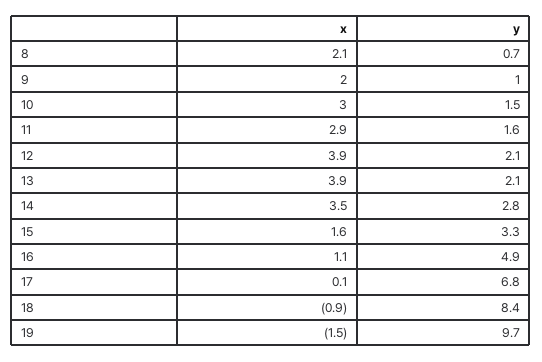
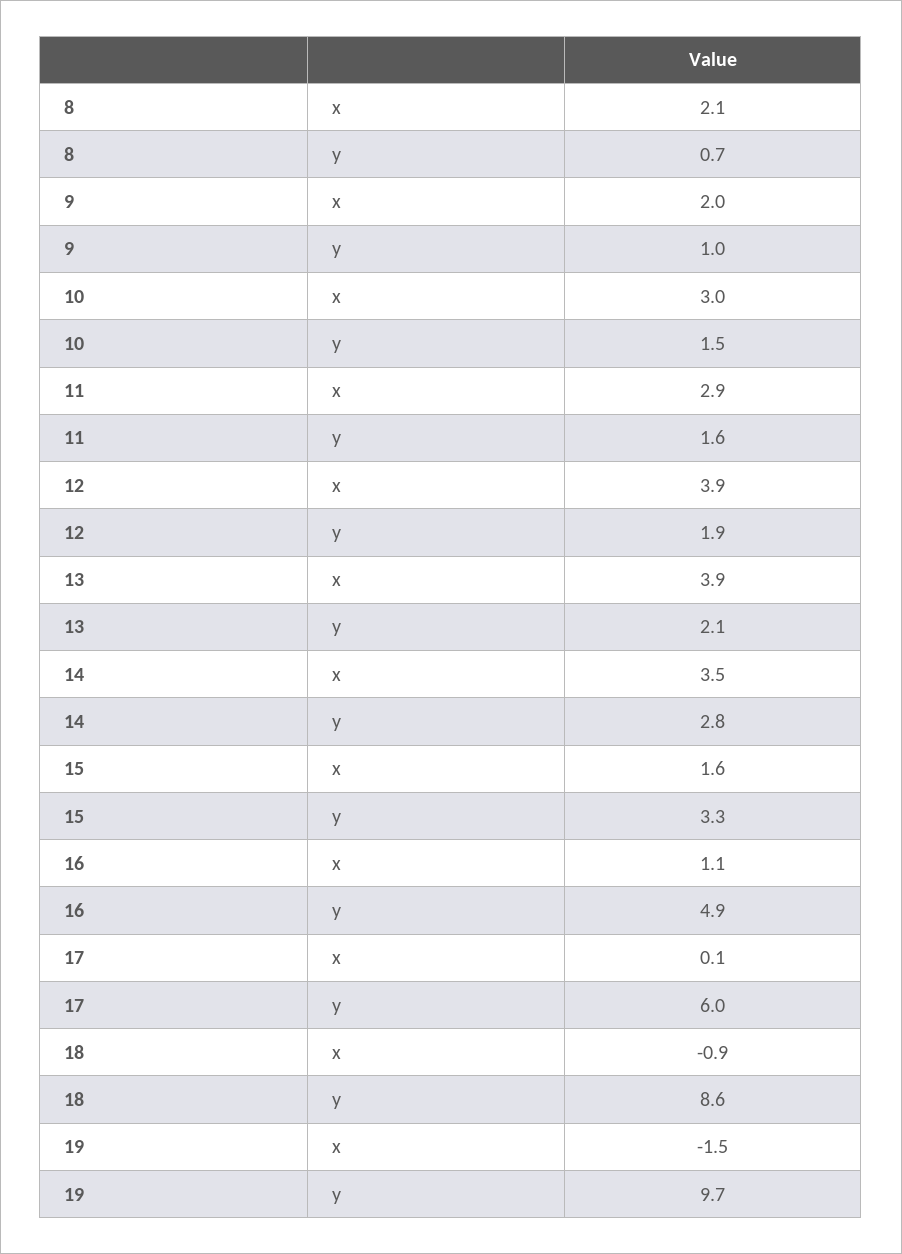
y, 12: 2.1 -> 1.9
y, 17: 6.8 -> 6
y, 18: 8.4 -> 8.6

